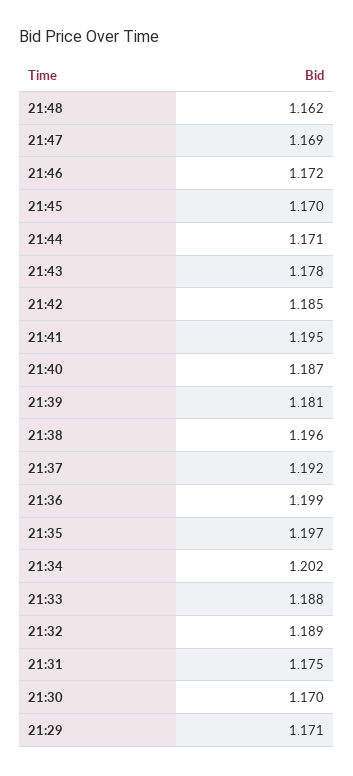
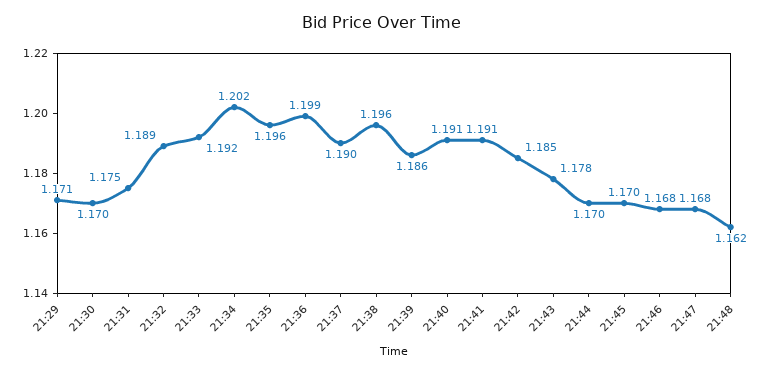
21:47: 1.169 -> 1.168
21:46: 1.172 -> 1.168
21:44: 1.171 -> 1.17
21:41: 1.195 -> 1.191
21:40: 1.187 -> 1.191
21:39: 1.181 -> 1.186
21:37: 1.192 -> 1.19
21:35: 1.197 -> 1.196
21:33: 1.188 -> 1.192

